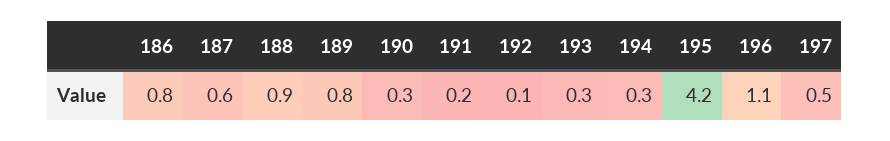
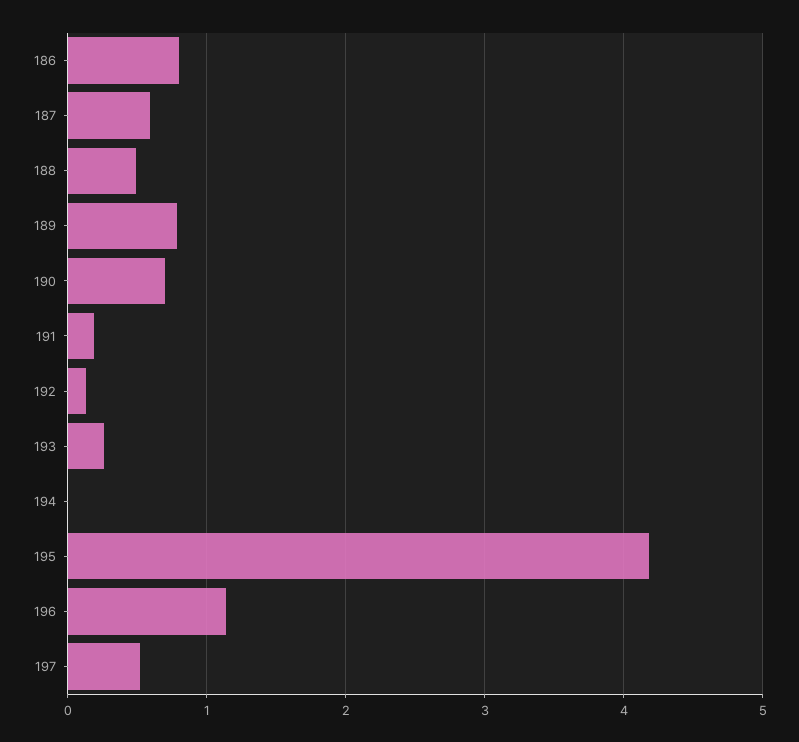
188: 0.9 -> 0.5
190: 0.3 -> 0.7
194: 0.3 -> 0

